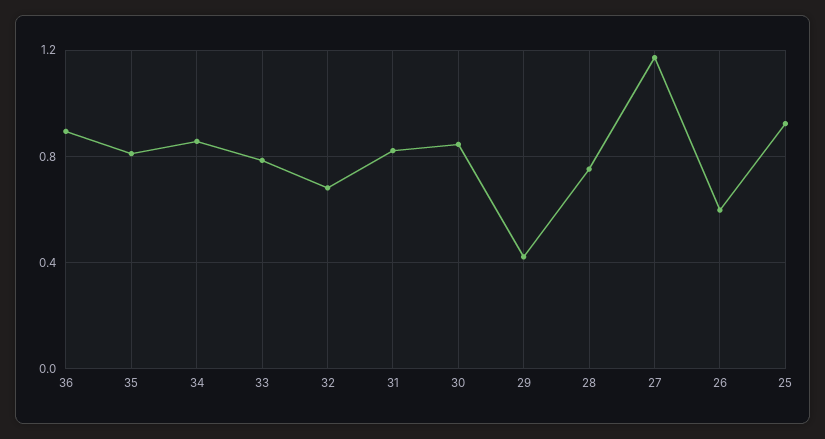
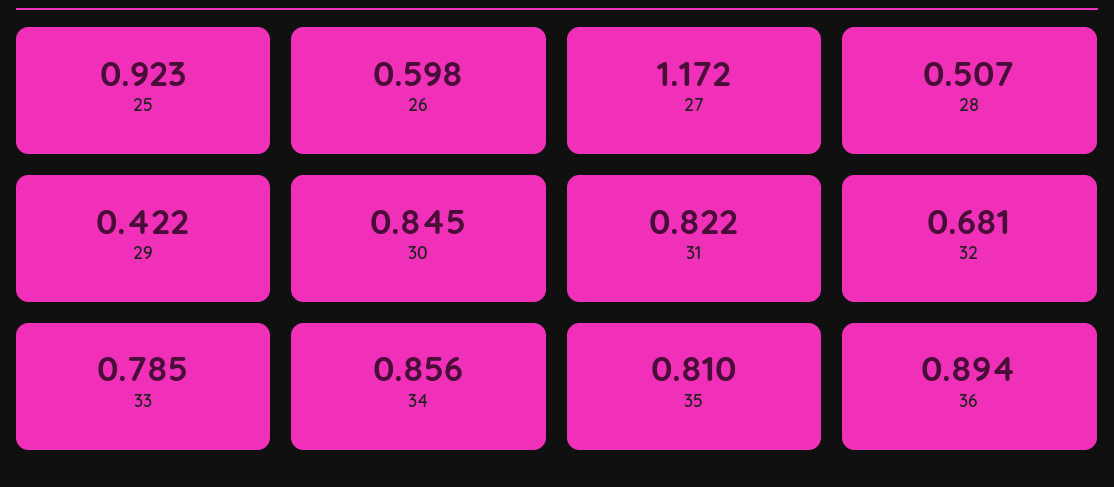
28: 0.75 -> 0.507

